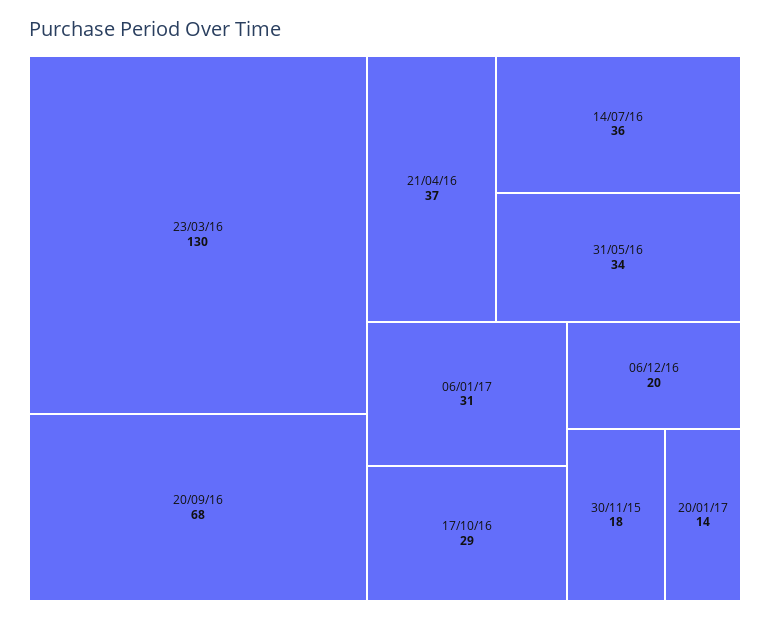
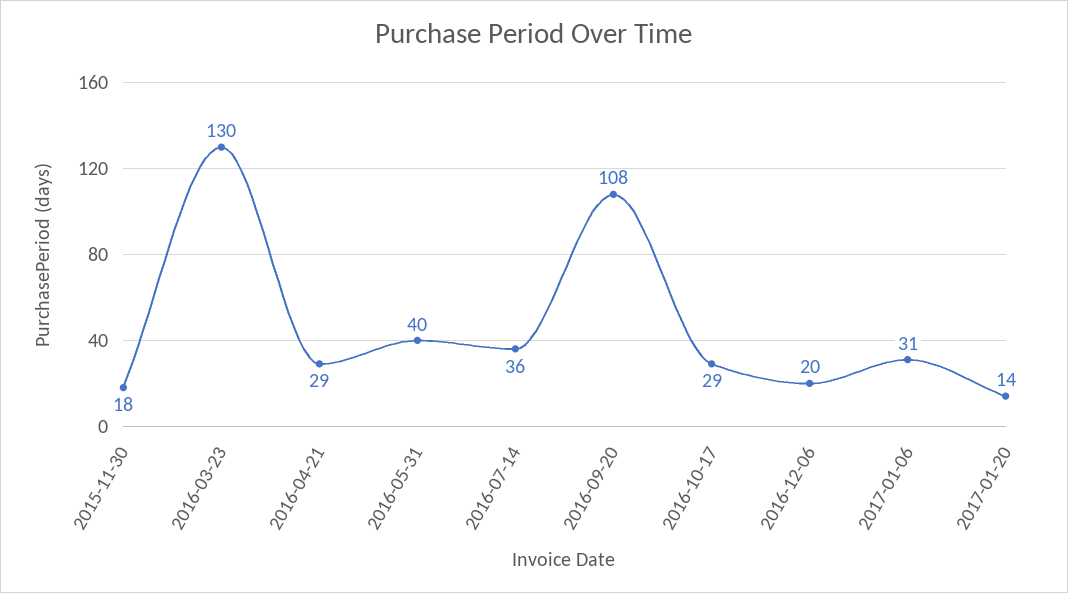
20/09/16: 68 -> 108
21/04/16: 37 -> 29
31/05/16: 34 -> 40

